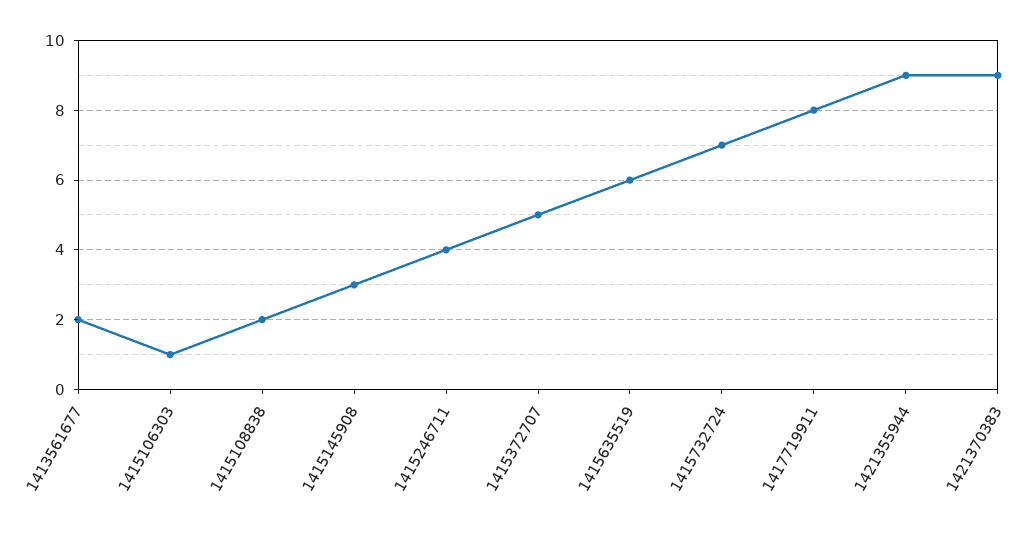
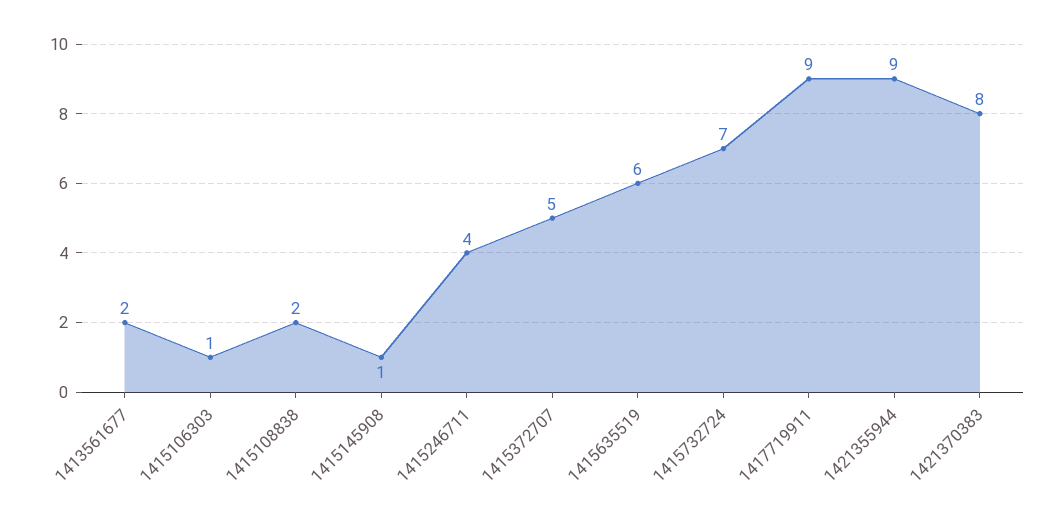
1415145908: 3 -> 1
1417719911: 8 -> 9
1421370383: 9 -> 8

